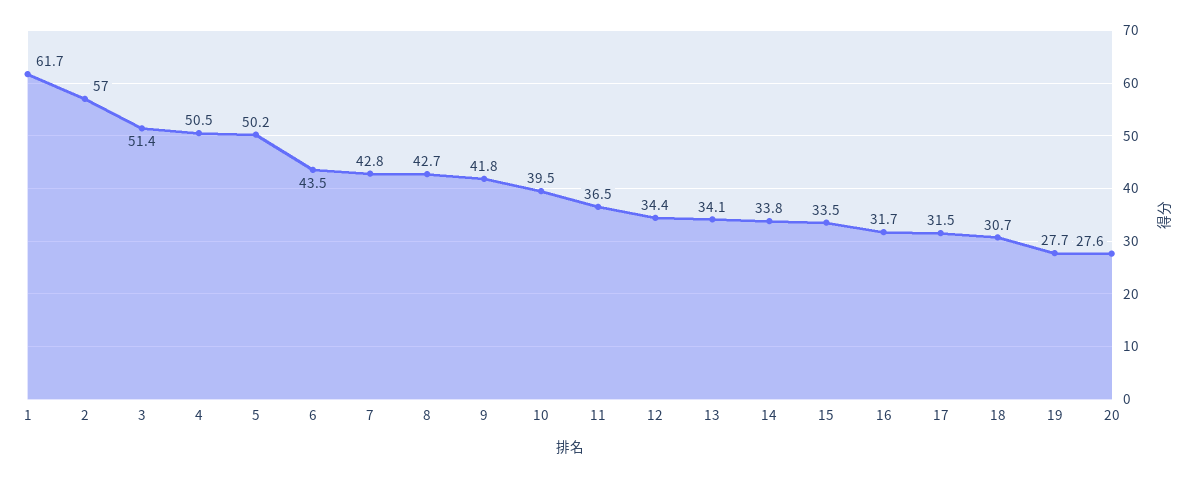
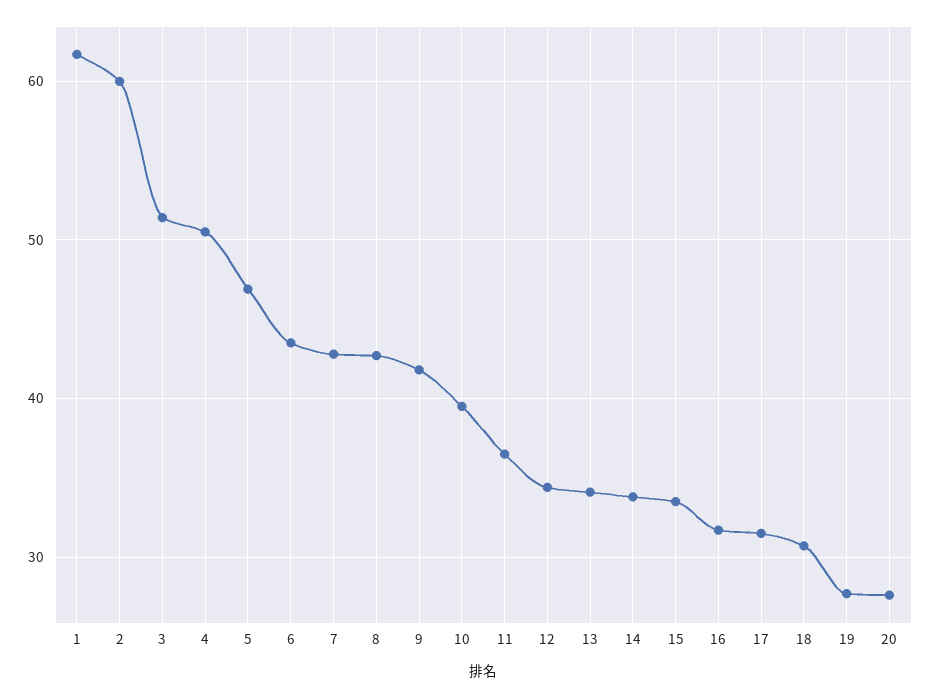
2: 57 -> 60
5: 50.2 -> 47

